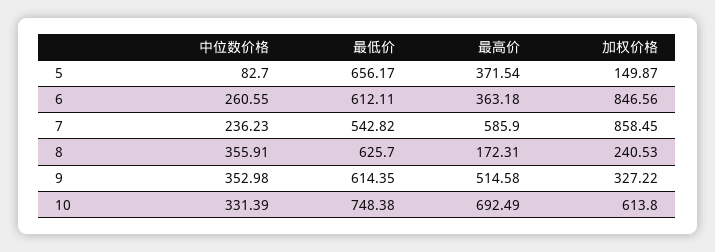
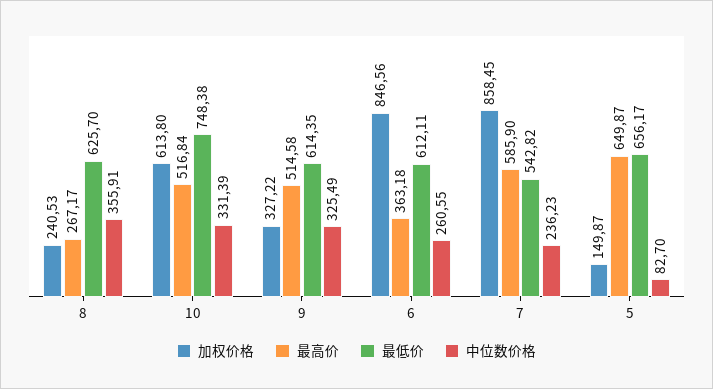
最高价, 5: 371.54 -> 649.87
最高价, 8: 172.31 -> 267.17
中位数价格, 9: 352.98 -> 325.49
最高价, 10: 692.49 -> 516.84

